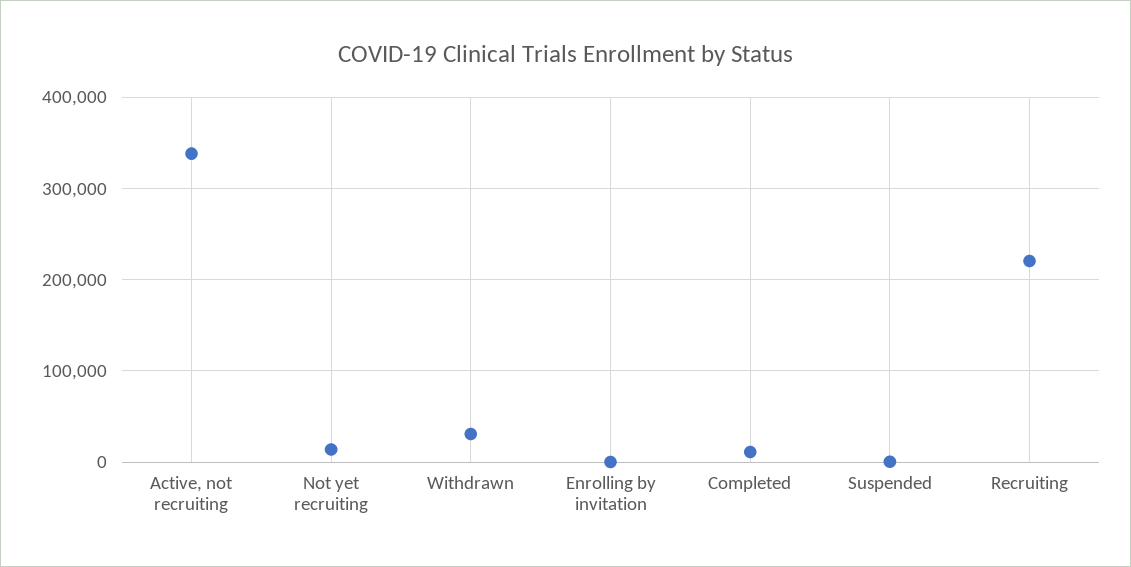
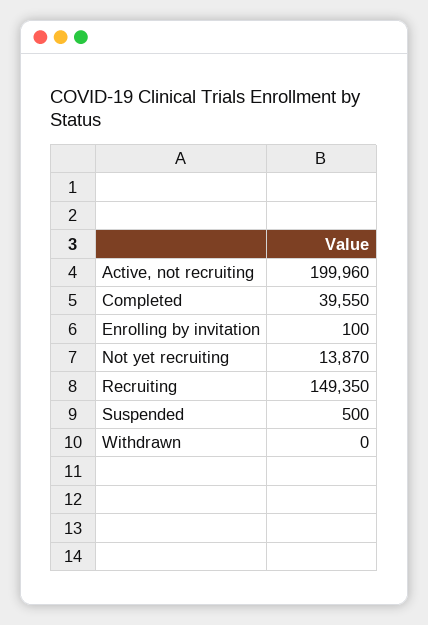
Active, not recruiting: 340000 -> 199960
Withdrawn: 30000 -> 0
Completed: 10000 -> 39550
Recruiting: 220000 -> 149350

